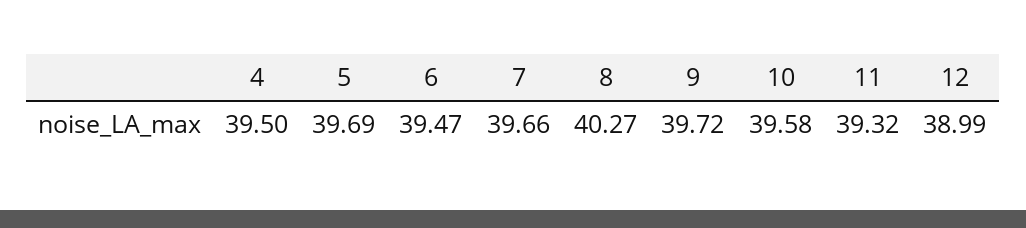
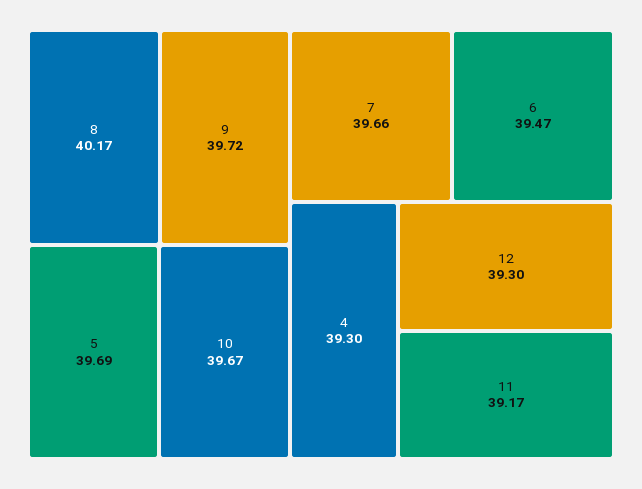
4: 39.5 -> 39.3
8: 40.27 -> 40.17
10: 39.58 -> 39.67
11: 39.32 -> 39.17
12: 38.99 -> 39.3

